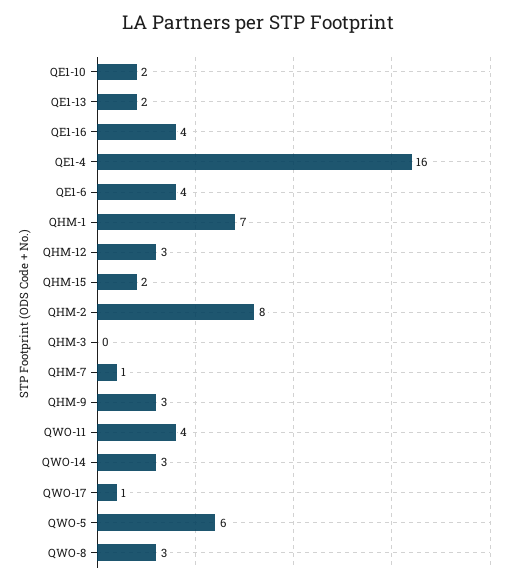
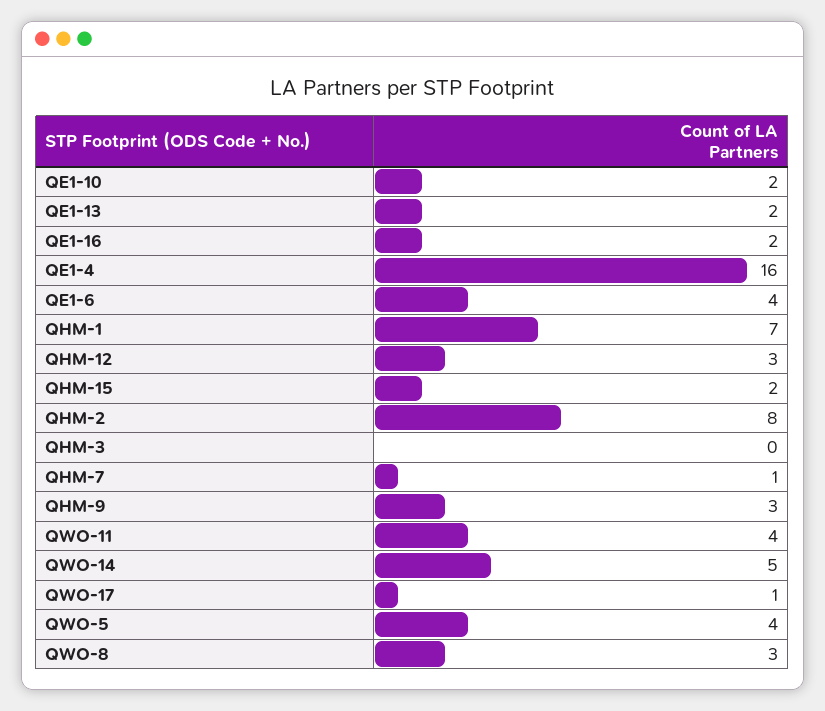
QE1-16: 4 -> 2
QWO-14: 3 -> 5
QWO-5: 6 -> 4

